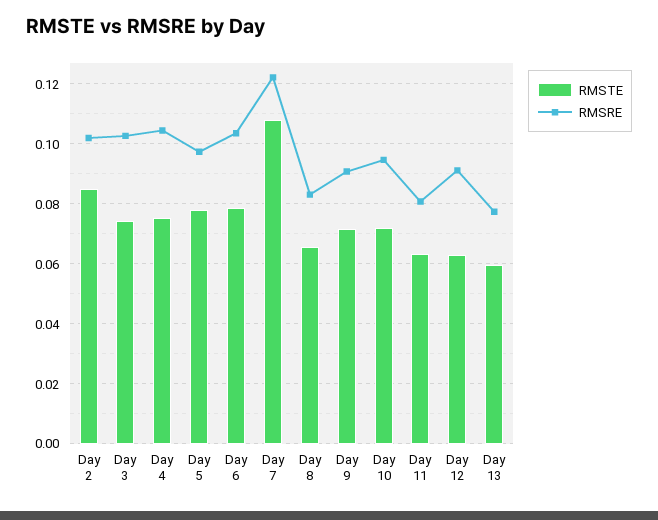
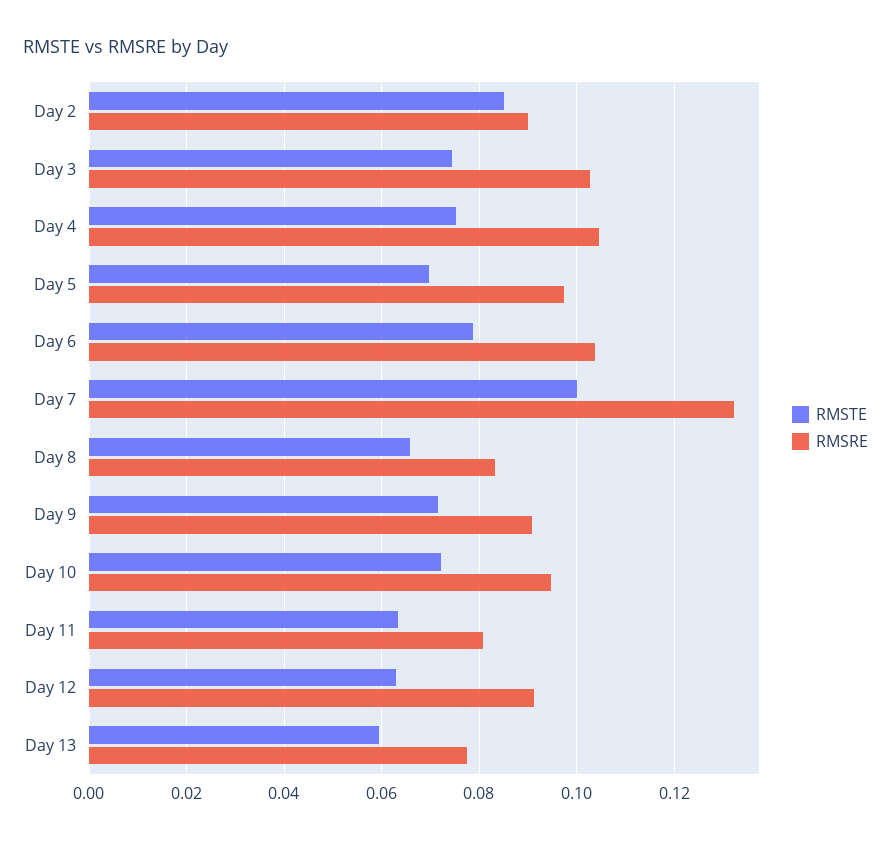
RMSRE, Day 2: 0.1025 -> 0.09
RMSTE, Day 5: 0.0775 -> 0.07
RMSTE, Day 7: 0.1075 -> 0.1
RMSRE, Day 7: 0.1225 -> 0.132

